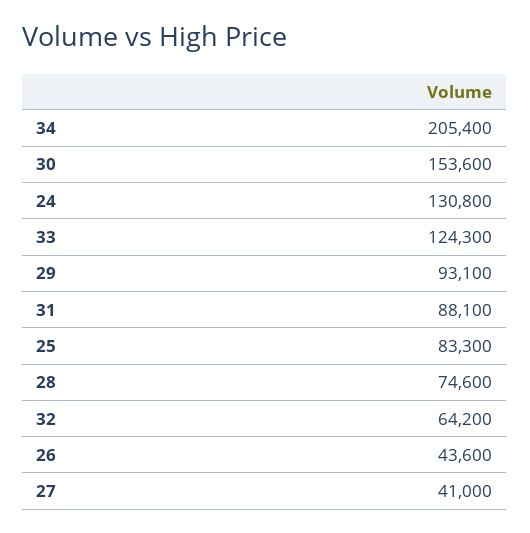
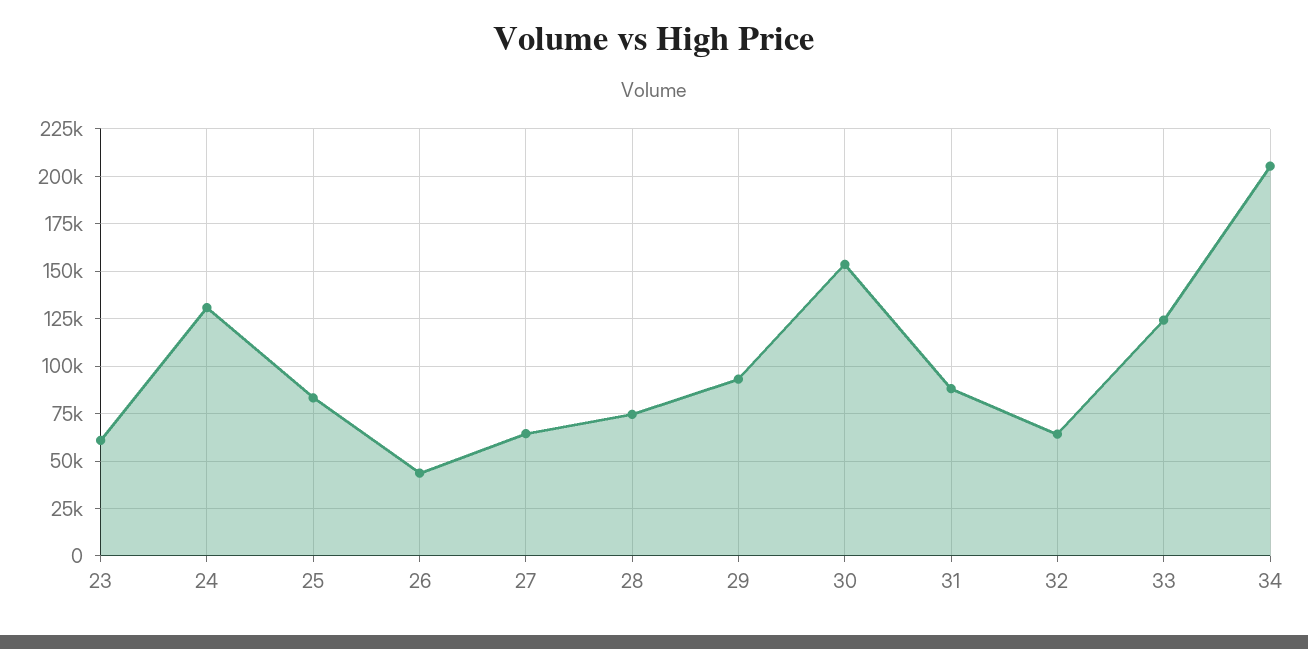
27: 41000 -> 65000
23: none -> 60000

